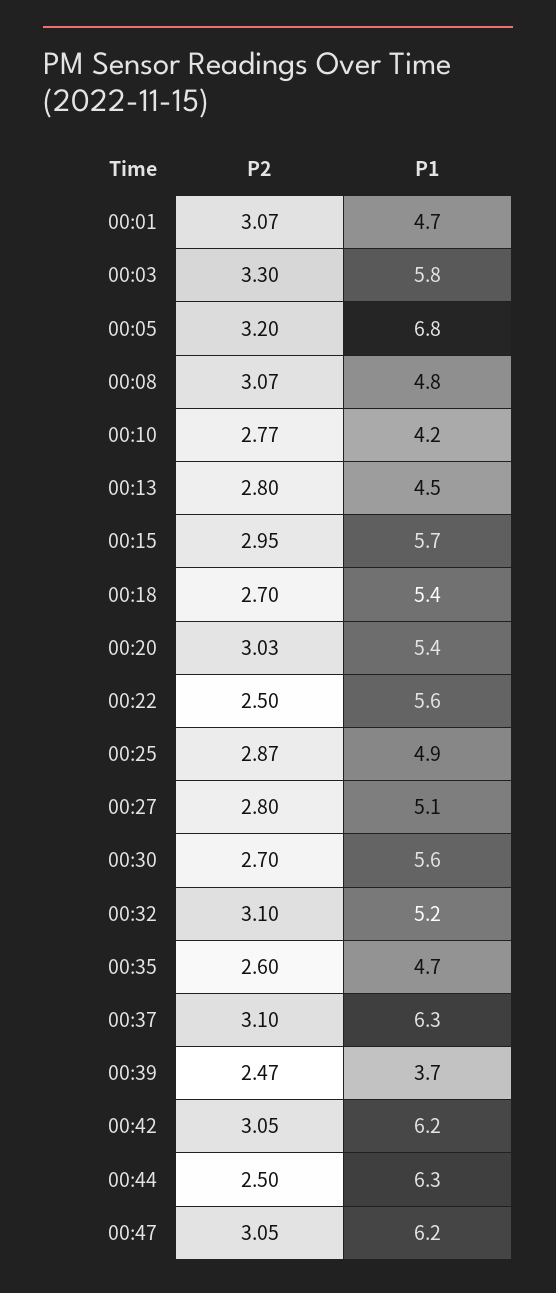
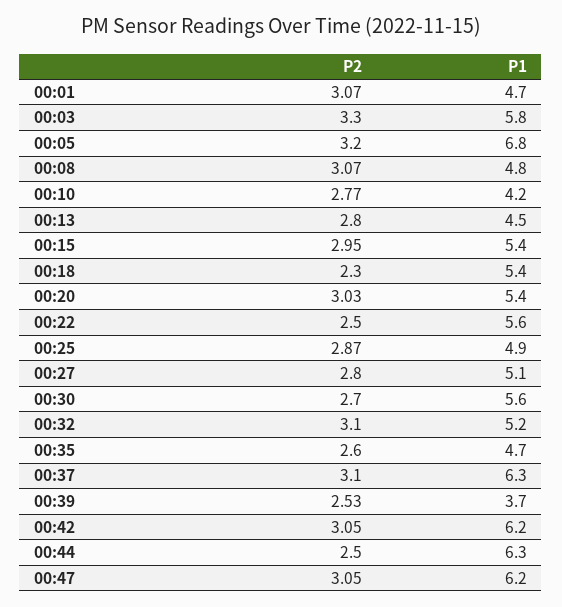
P1, 00:15: 5.7 -> 5.4
P2, 00:18: 2.7 -> 2.3
P2, 00:39: 2.47 -> 2.53

